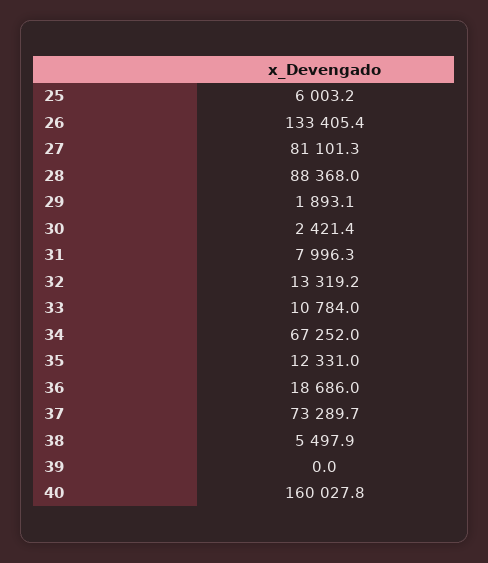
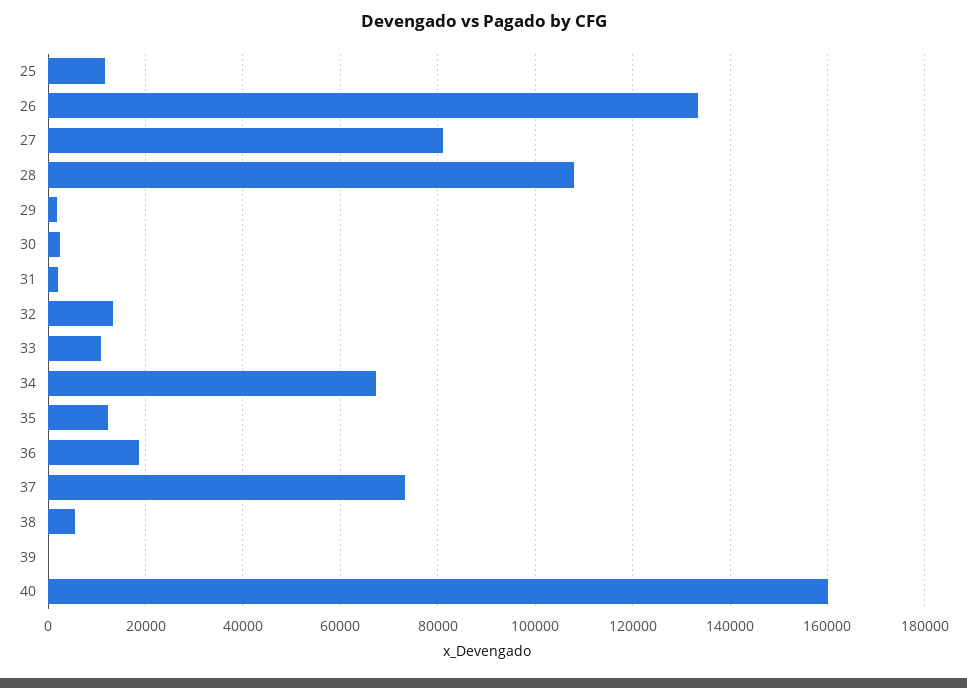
25: 6003.2 -> 12000
28: 88368 -> 108000
31: 7996.3 -> 2000

